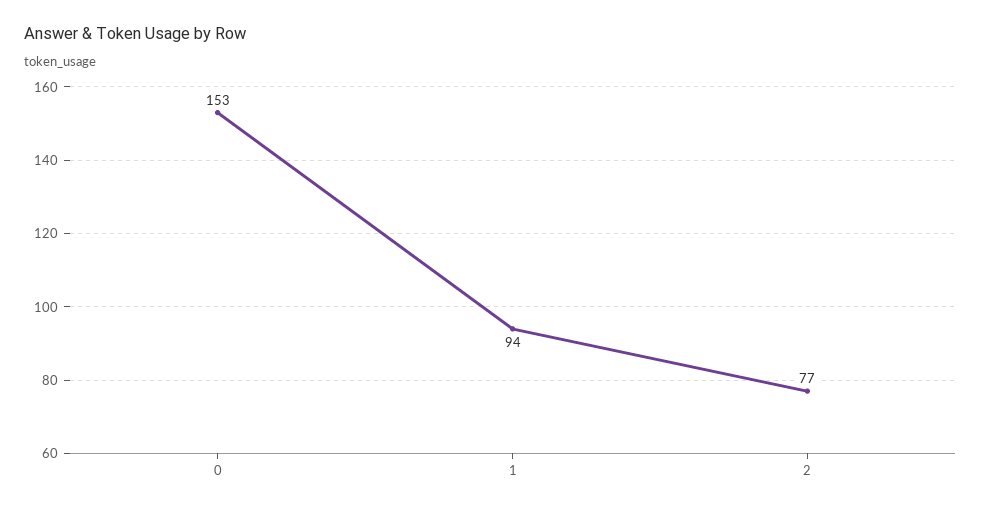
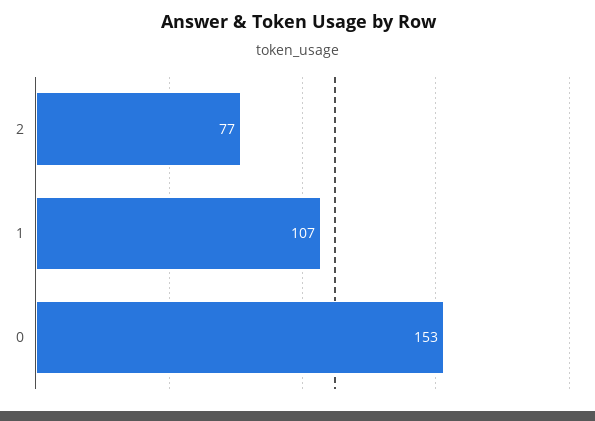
1: 94 -> 107

